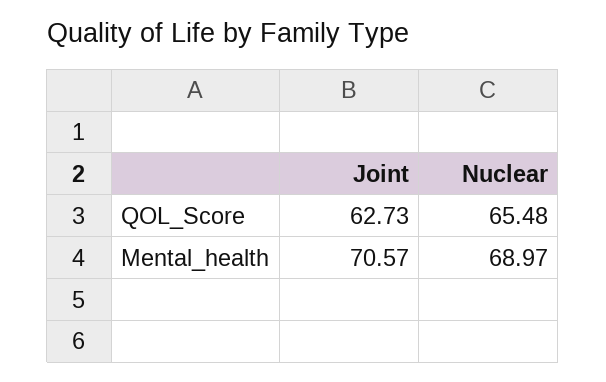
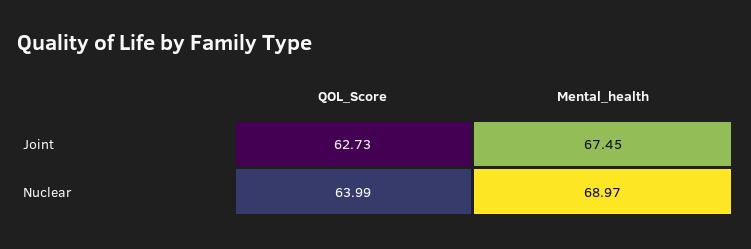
Nuclear, QOL_Score: 65.48 -> 63.99
Joint, Mental_health: 70.57 -> 67.45

